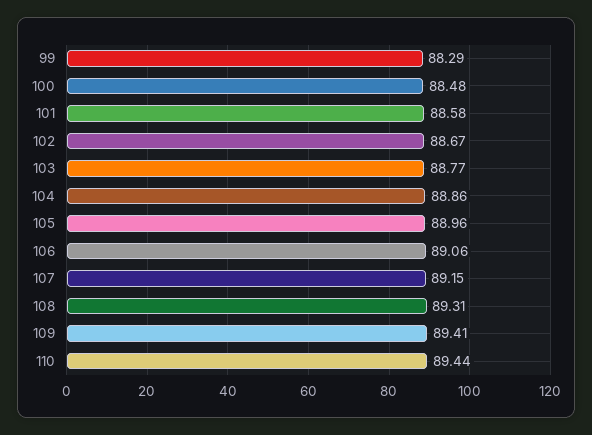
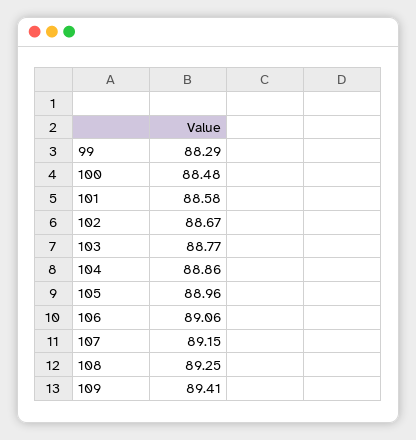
108: 89.31 -> 89.25
110: 89.44 -> none

